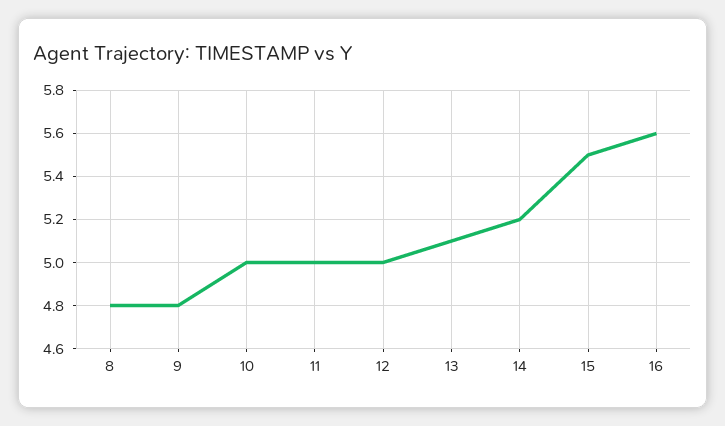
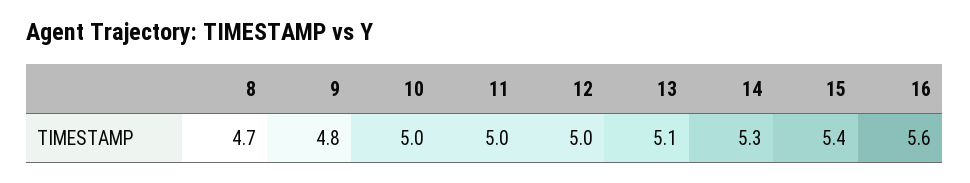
8: 4.8 -> 4.7
14: 5.2 -> 5.3
15: 5.5 -> 5.4

